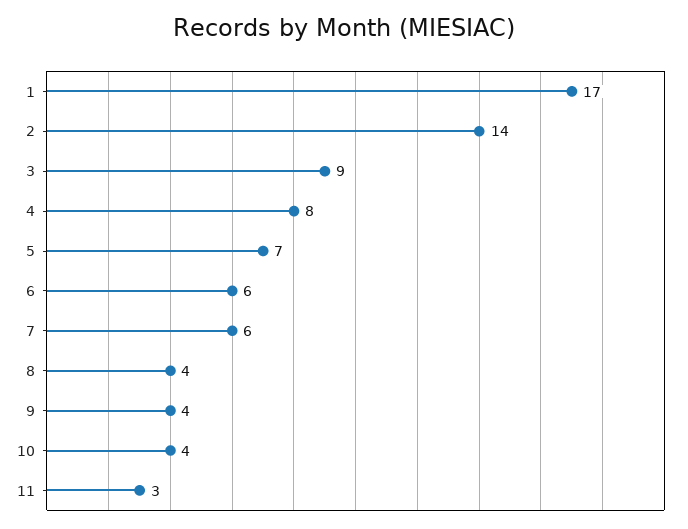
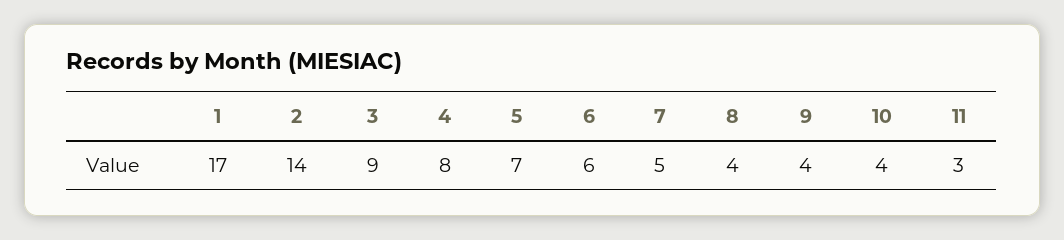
7: 6 -> 5

